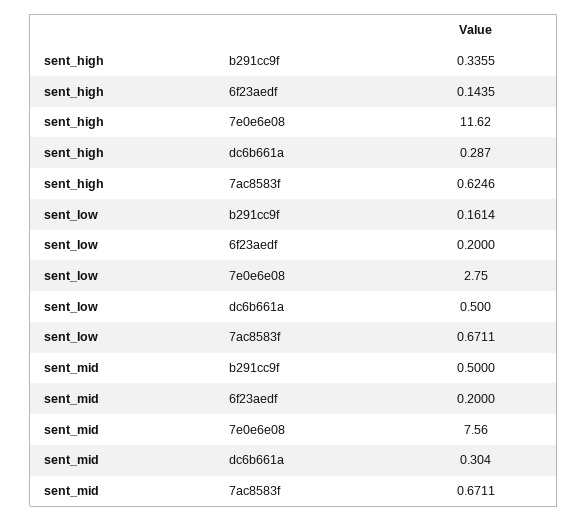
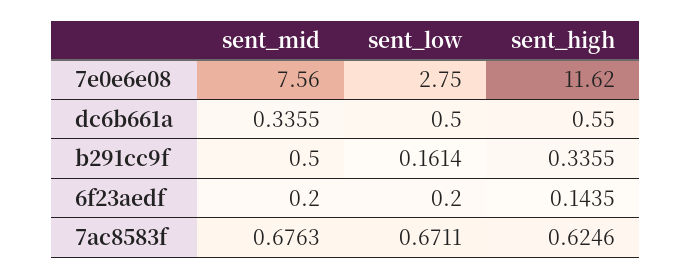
sent_high, dc6b661a: 0.287 -> 0.55
sent_mid, dc6b661a: 0.304 -> 0.3355
sent_mid, 7ac8583f: 0.6711 -> 0.6763

